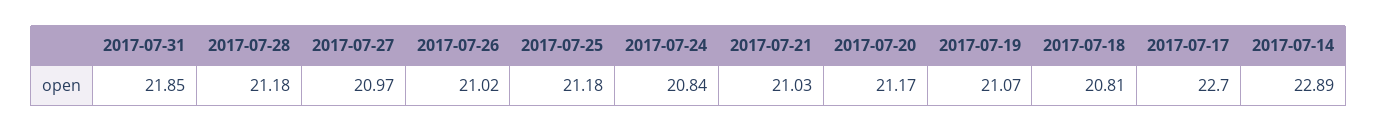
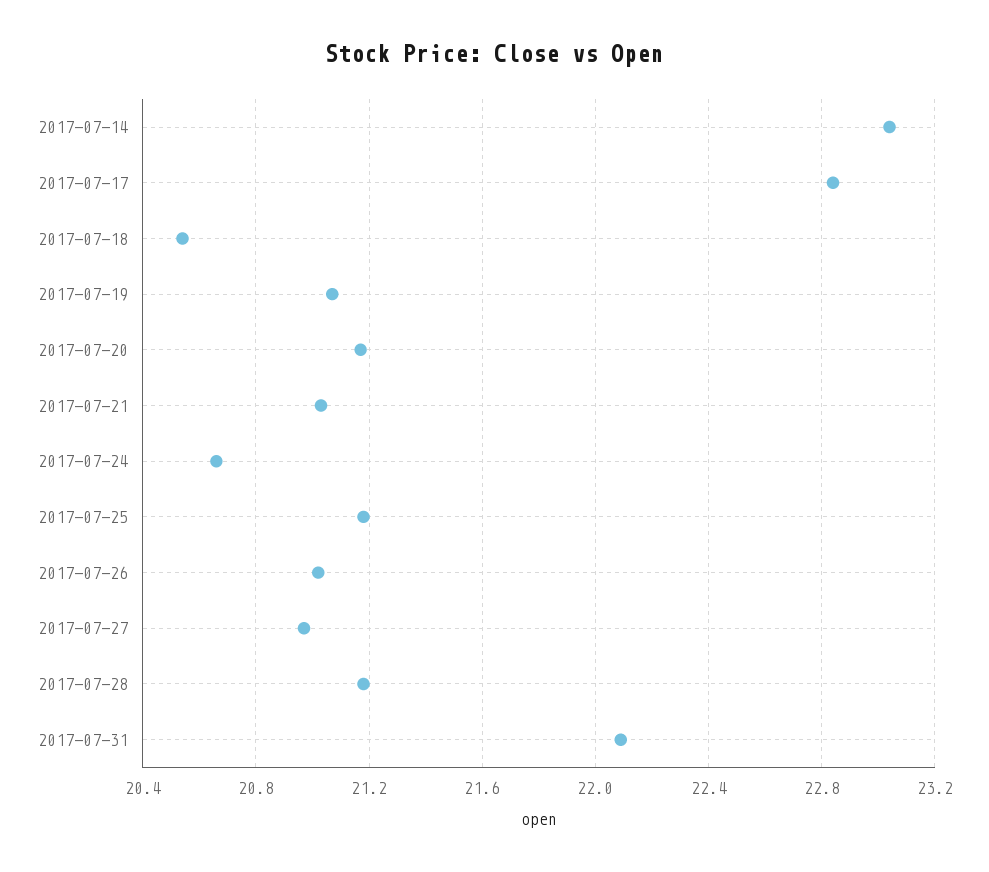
2017-07-31: 21.85 -> 22.1
2017-07-24: 20.84 -> 20.65
2017-07-18: 20.81 -> 20.55
2017-07-17: 22.7 -> 22.85
2017-07-14: 22.89 -> 23.05

